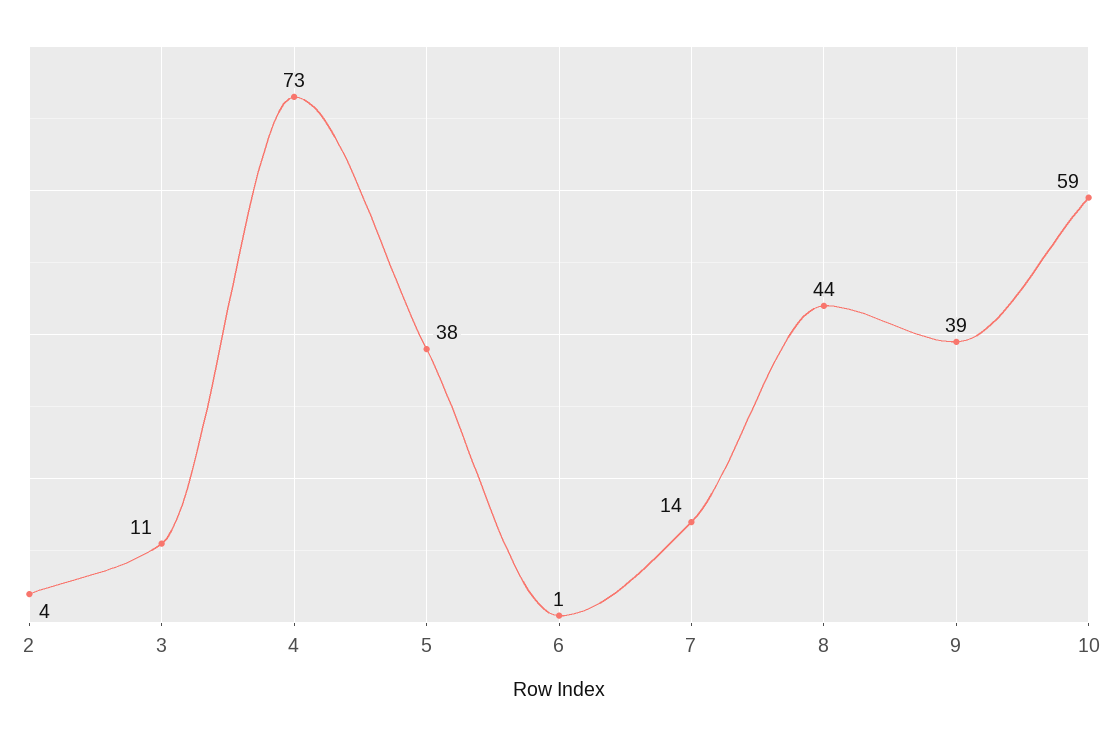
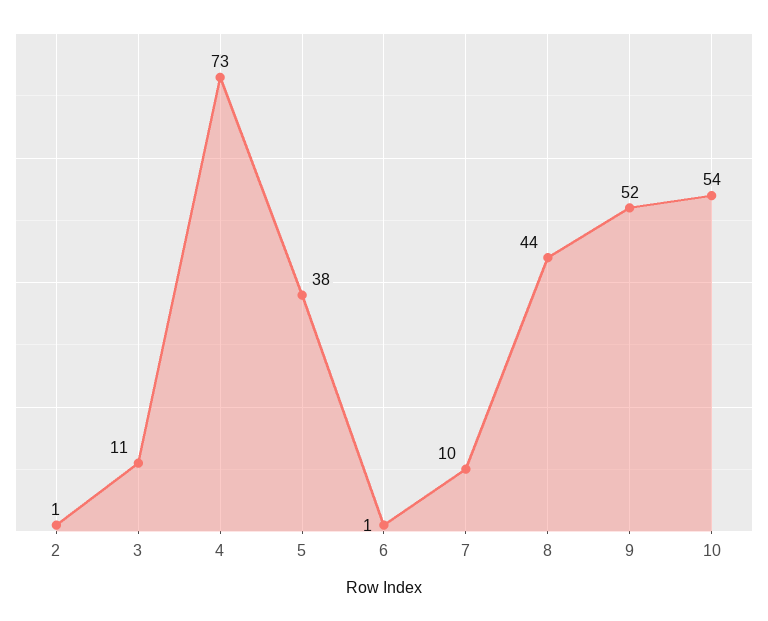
2: 4 -> 1
7: 14 -> 10
9: 39 -> 52
10: 59 -> 54

